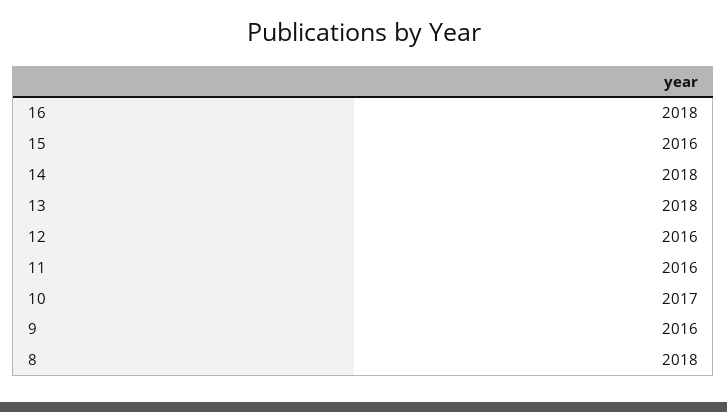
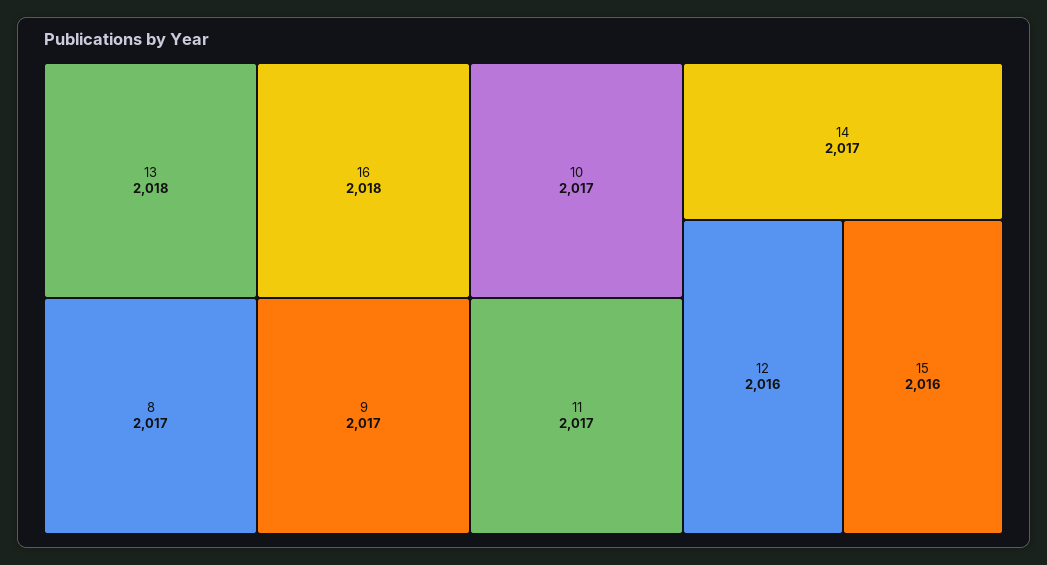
14: 2018 -> 2017
11: 2016 -> 2017
9: 2016 -> 2017
8: 2018 -> 2017

